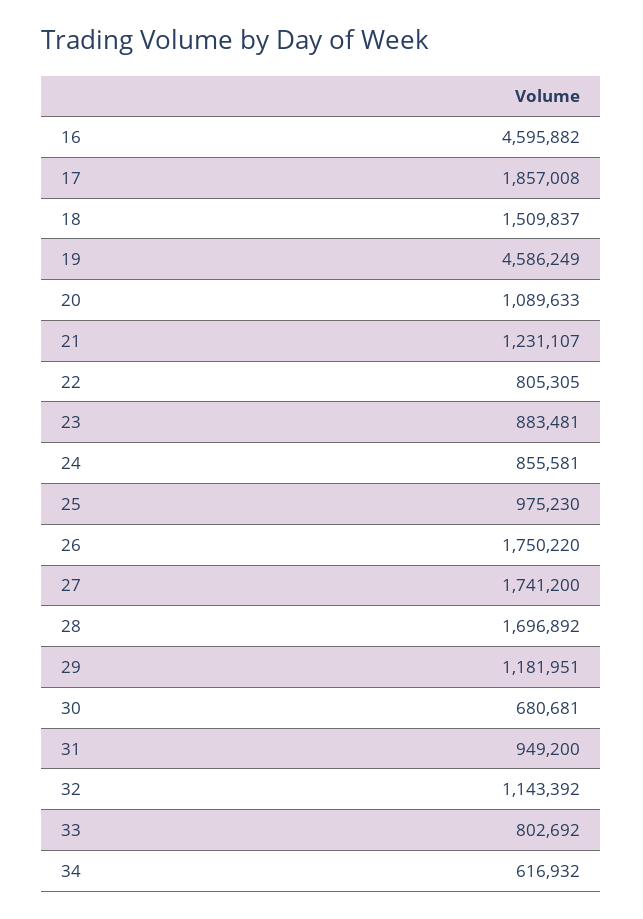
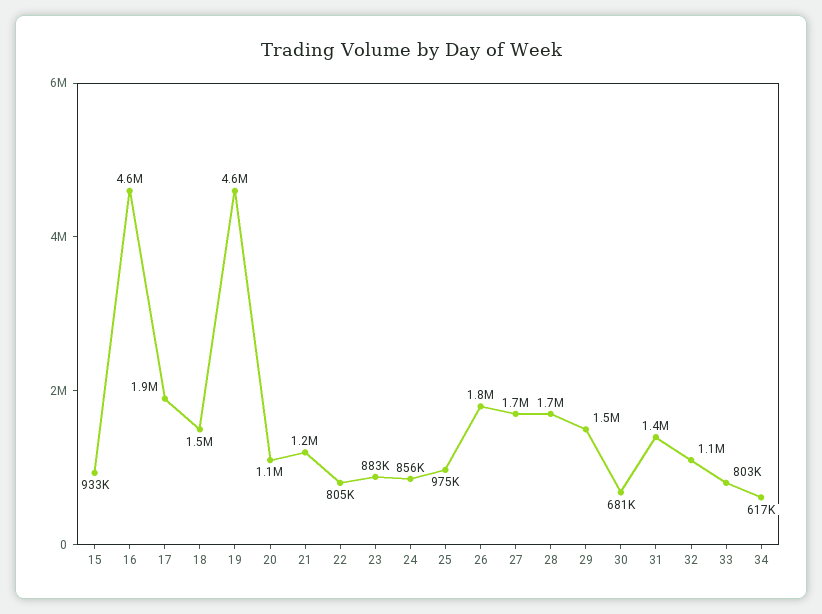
29: 1181951 -> 1500000
31: 949200 -> 1400000
15: none -> 933000

